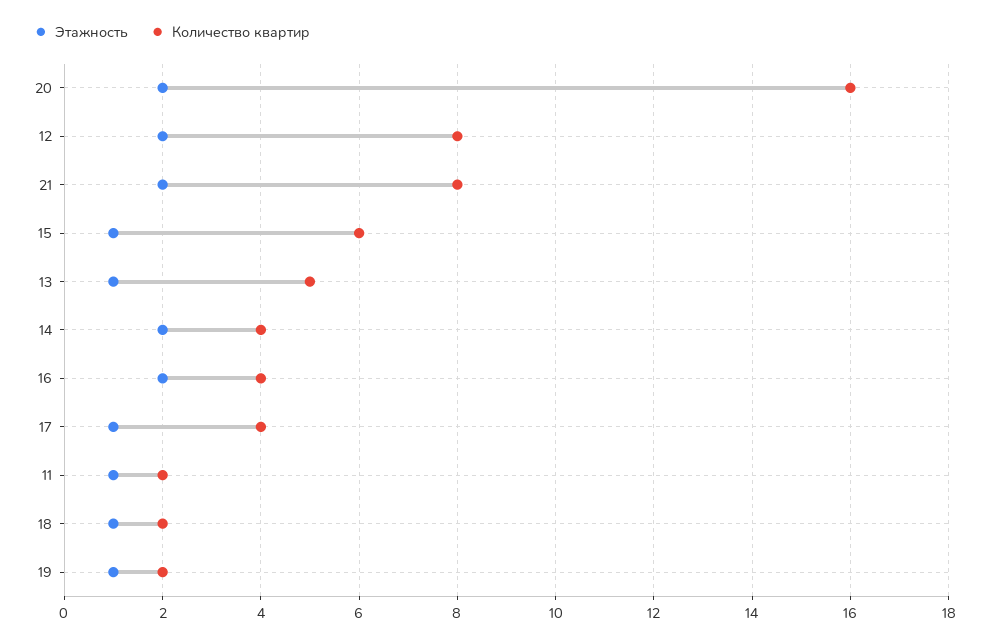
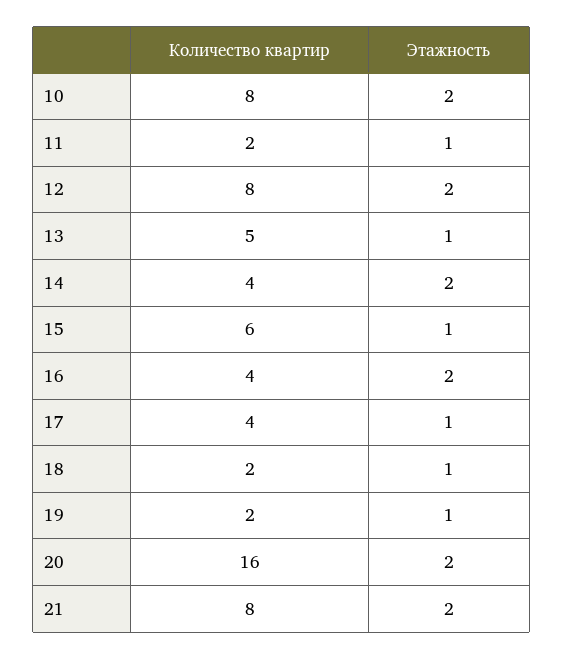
Количество квартир, 10: none -> 8
Этажность, 10: none -> 2

